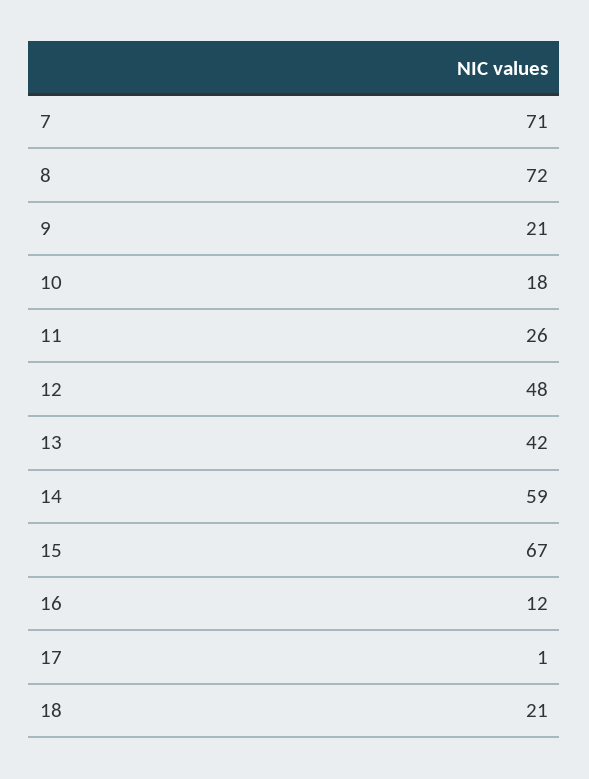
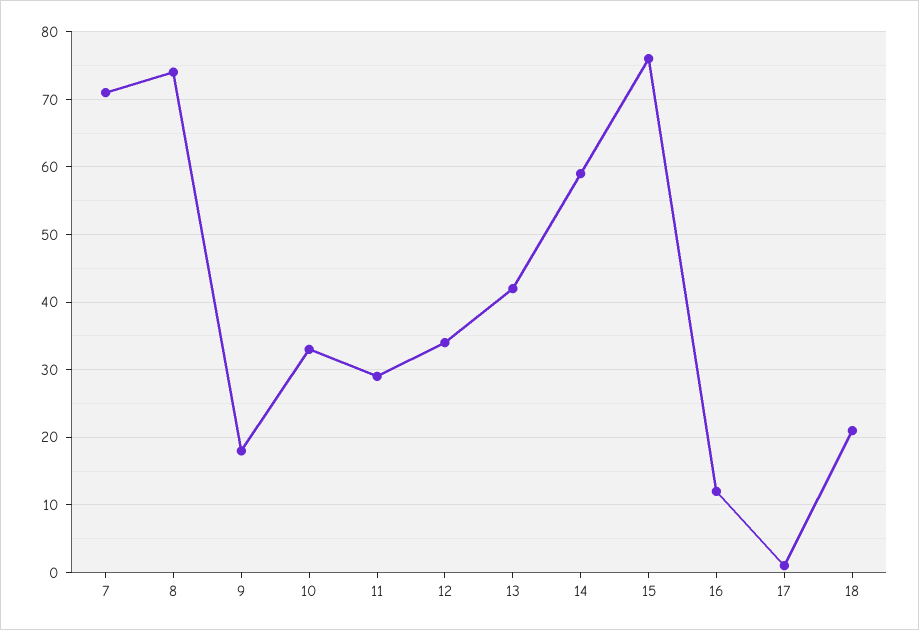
8: 72 -> 74
9: 21 -> 18
10: 18 -> 33
11: 26 -> 29
12: 48 -> 34
15: 67 -> 76

